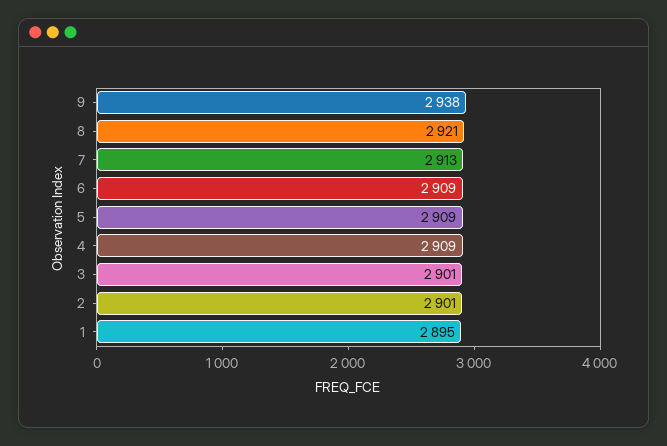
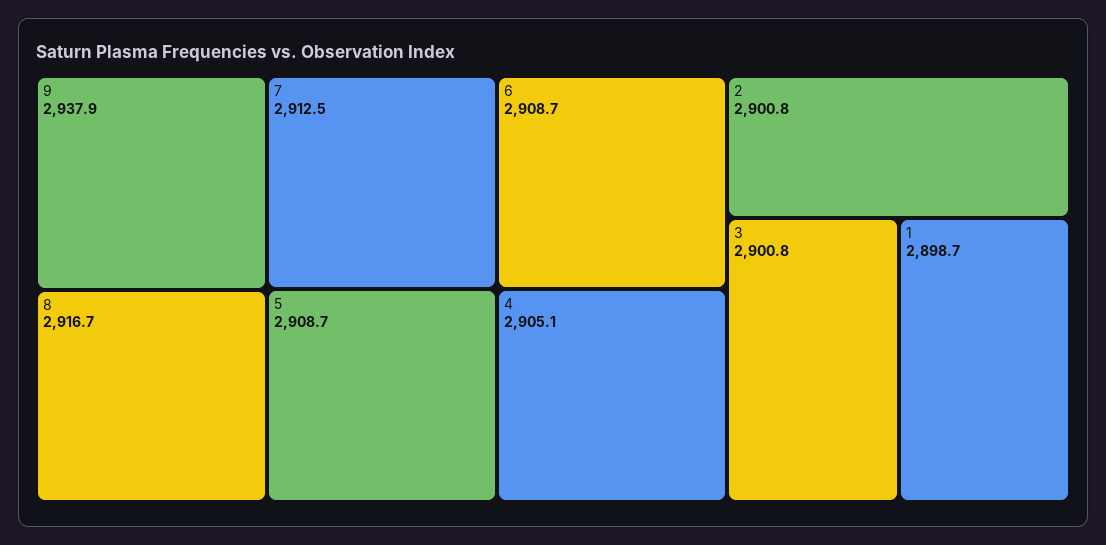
8: 2921 -> 2916.7
4: 2909 -> 2905.1
1: 2895 -> 2898.7

